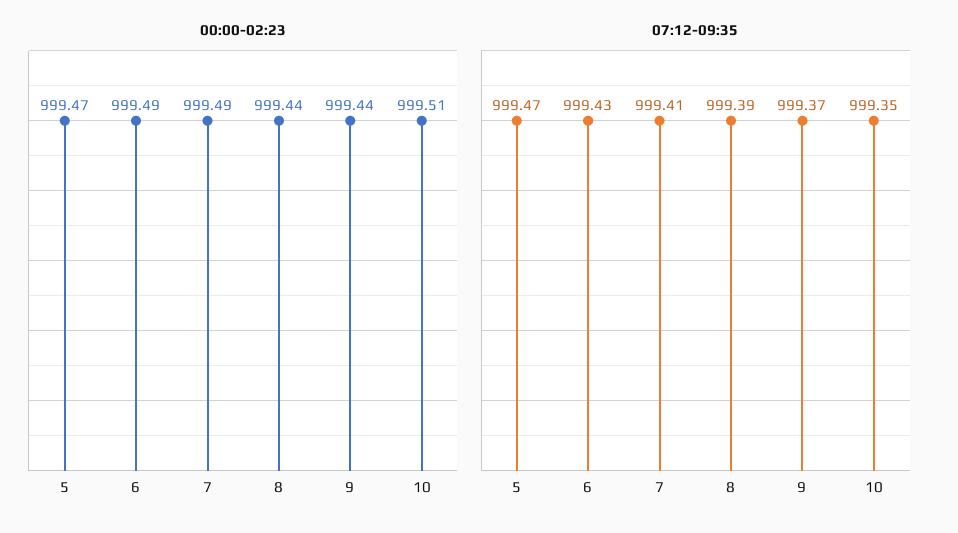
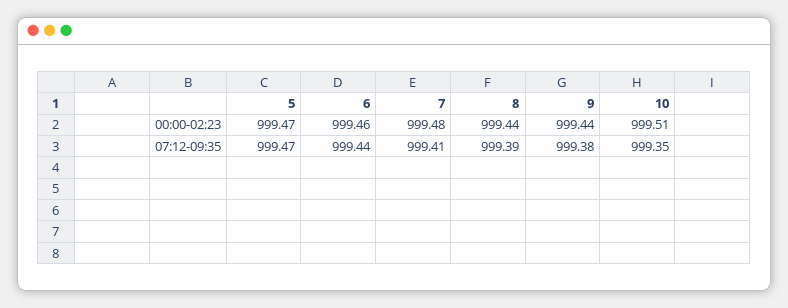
00:00-02:23, 6: 999.49 -> 999.46
00:00-02:23, 7: 999.49 -> 999.48
07:12-09:35, 6: 999.43 -> 999.44
07:12-09:35, 9: 999.37 -> 999.38

